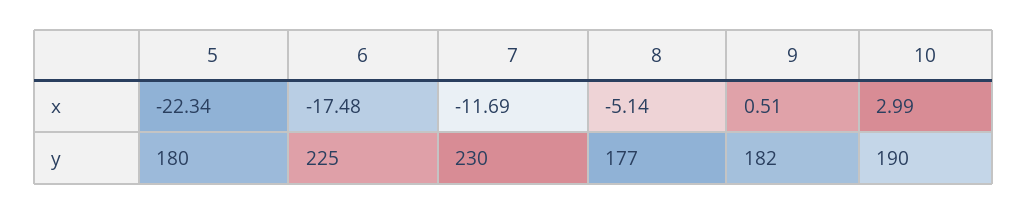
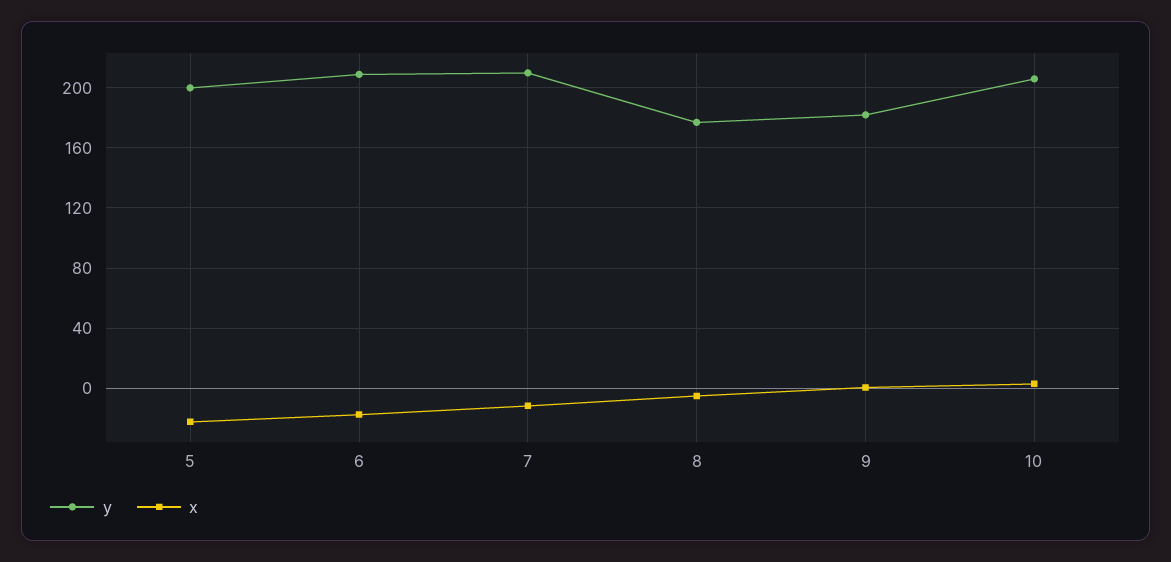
y, 5: 180 -> 200
y, 6: 225 -> 210
y, 7: 230 -> 210
y, 10: 190 -> 205

